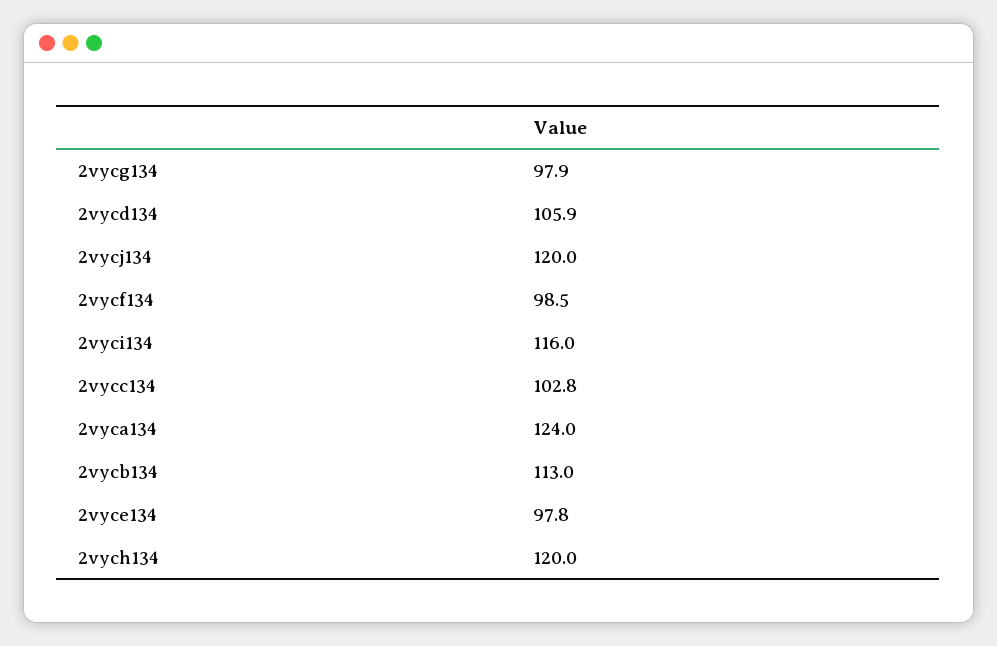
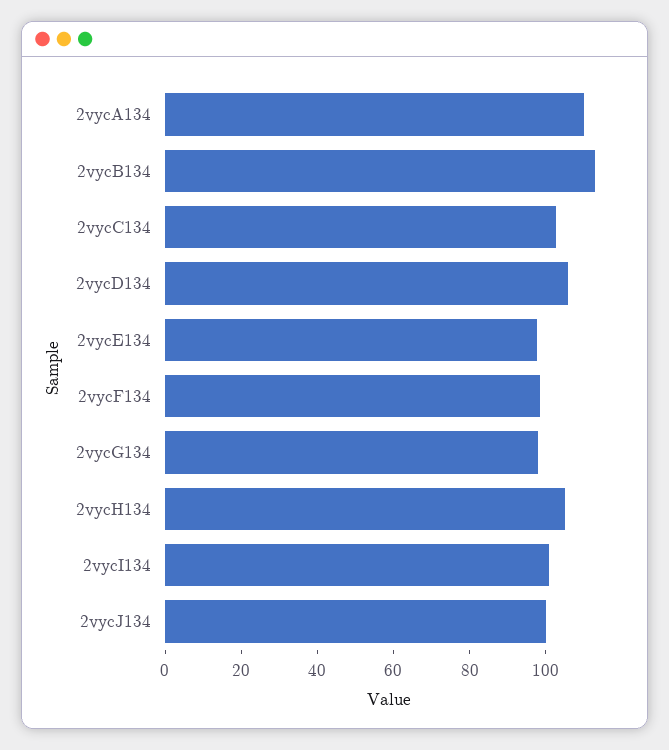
2vycj134: 120 -> 100
2vyci134: 116 -> 100
2vyca134: 124 -> 110
2vych134: 120 -> 105

